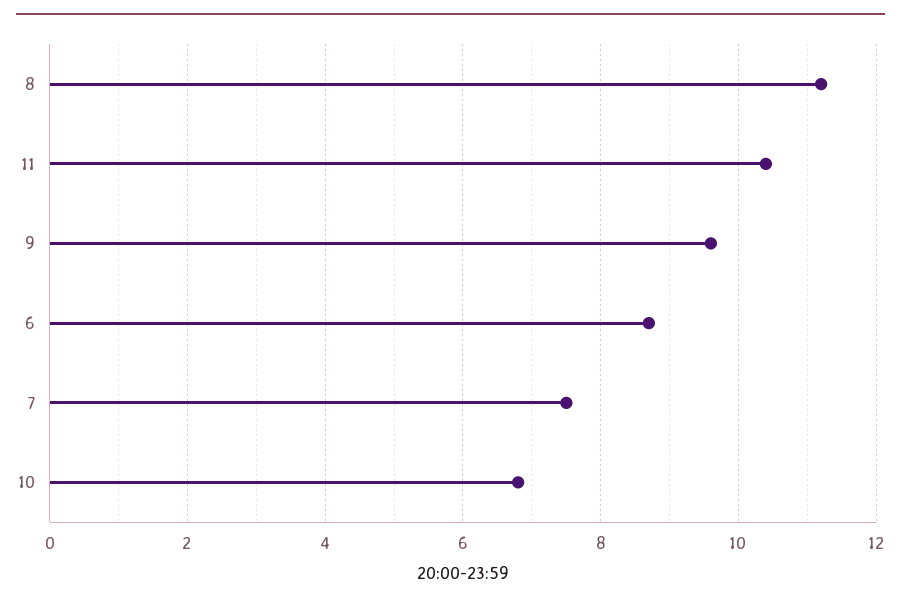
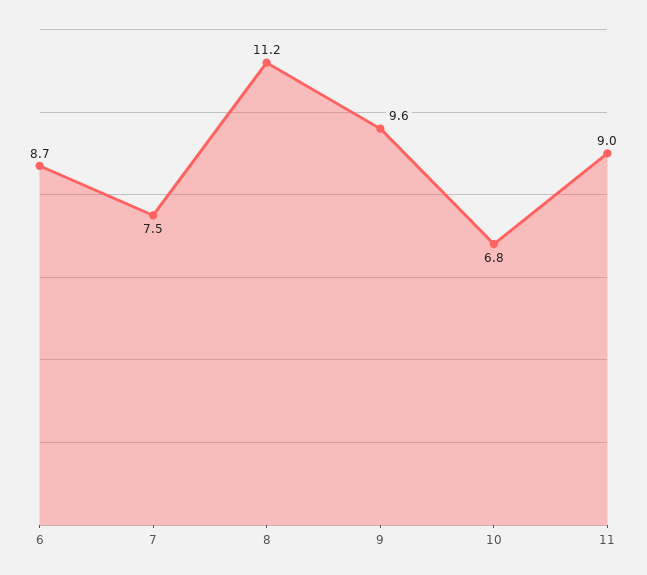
11: 10.5 -> 9

